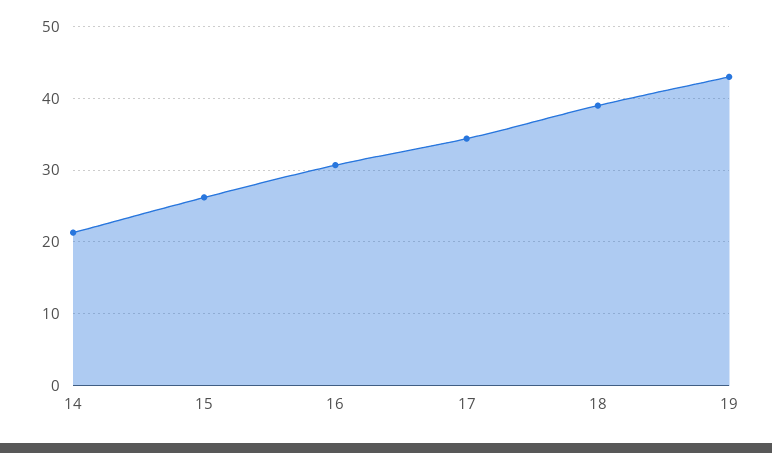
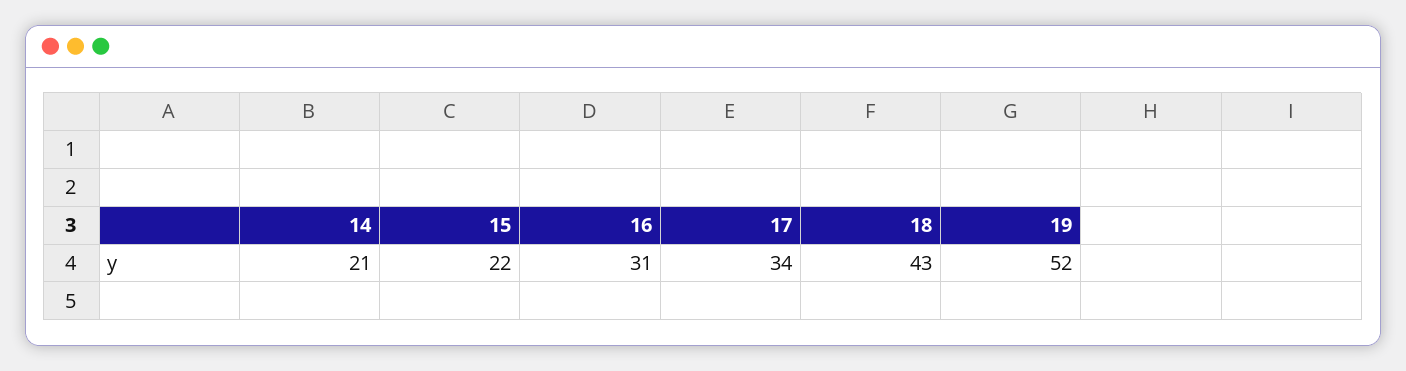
15: 26 -> 22
18: 39 -> 43
19: 43 -> 52

